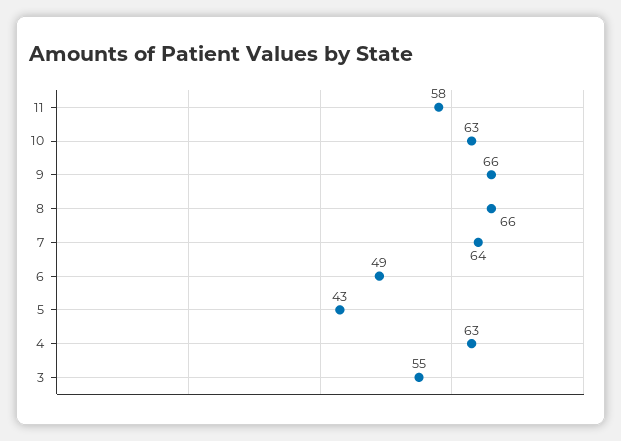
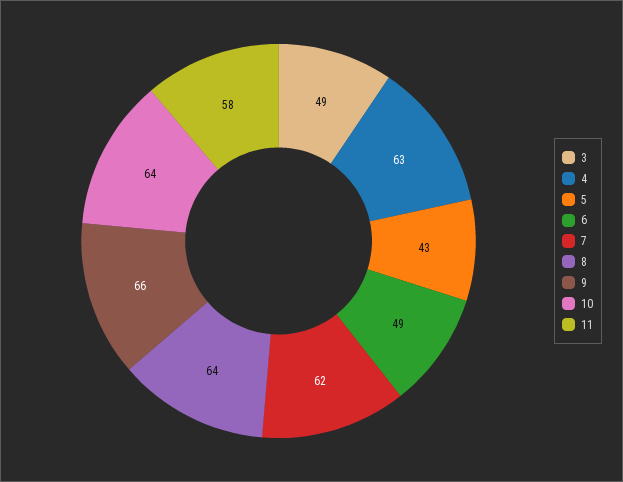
10: 63 -> 64
8: 66 -> 64
7: 64 -> 62
3: 55 -> 49

